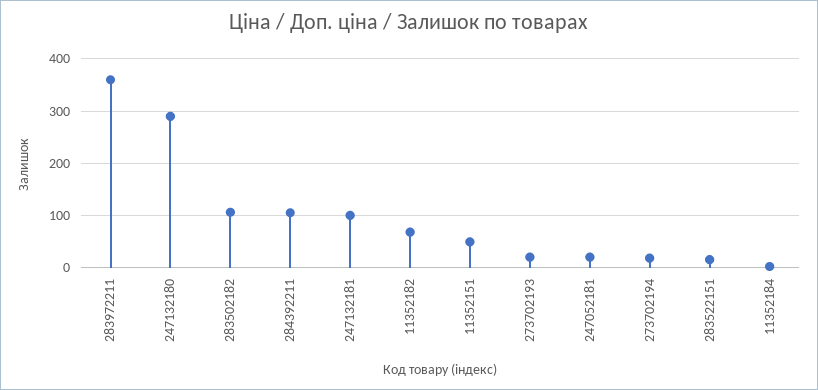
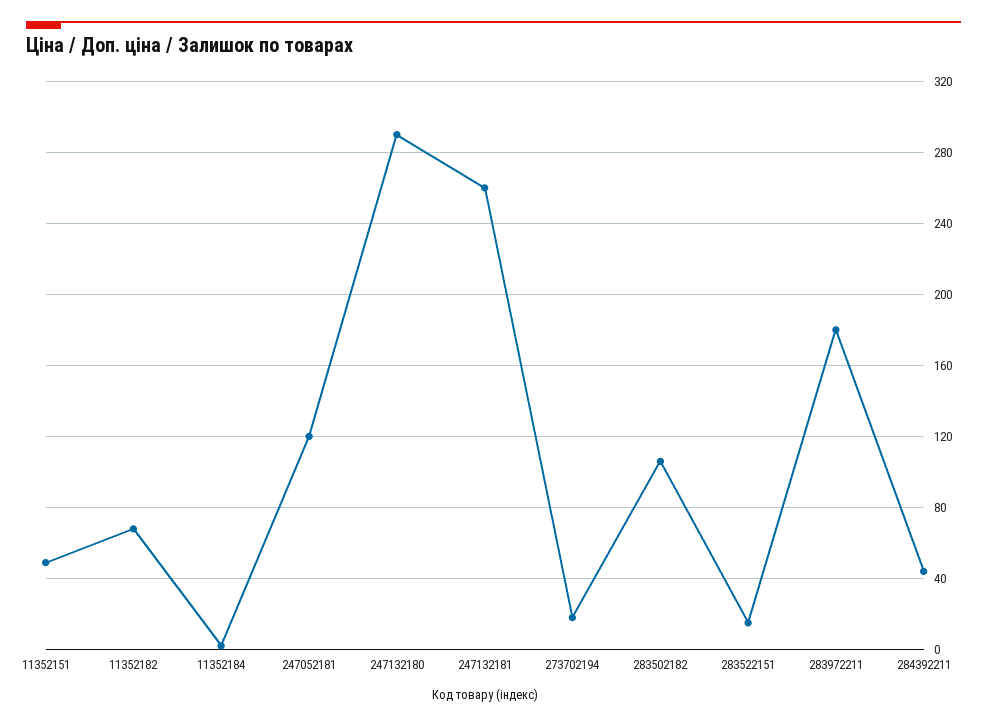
283972211: 360 -> 180
284392211: 100 -> 45
247132181: 100 -> 260
273702193: 20 -> none
247052181: 20 -> 120

